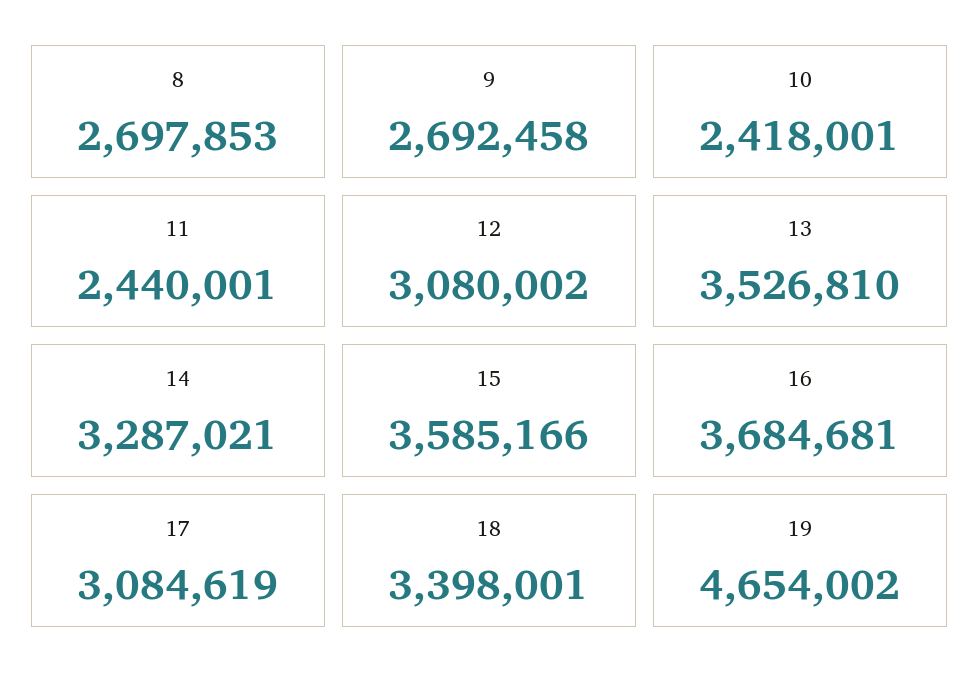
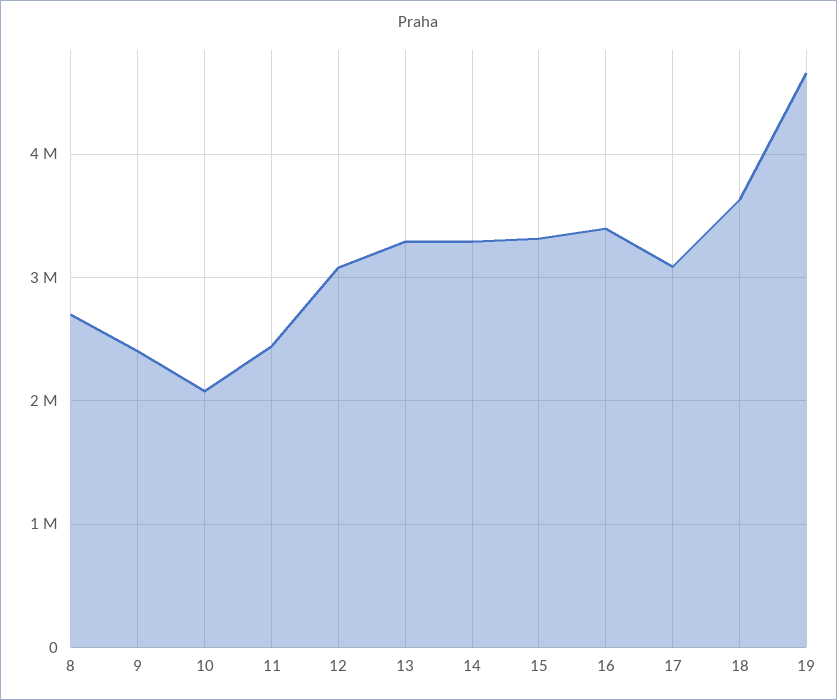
9: 2692458 -> 2400000
10: 2418001 -> 2100000
13: 3526810 -> 3300000
15: 3585166 -> 3300000
16: 3684681 -> 3400000
18: 3398001 -> 3600000

